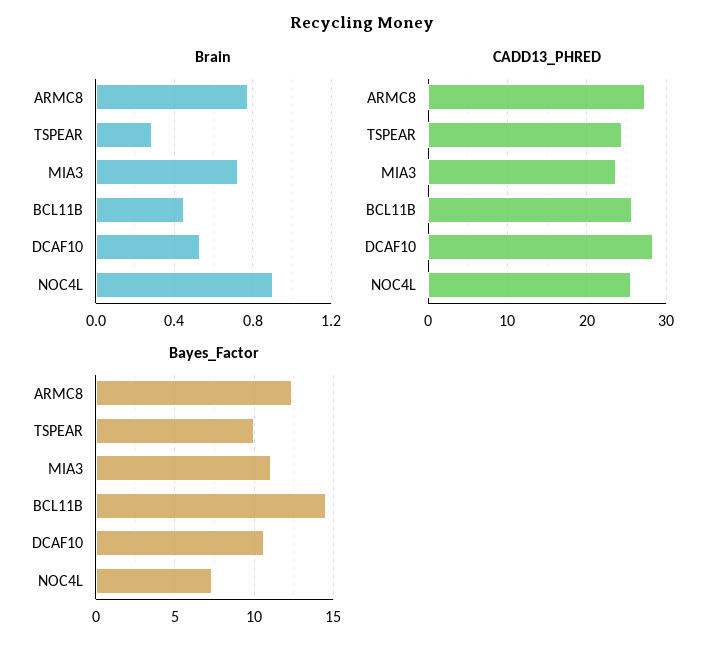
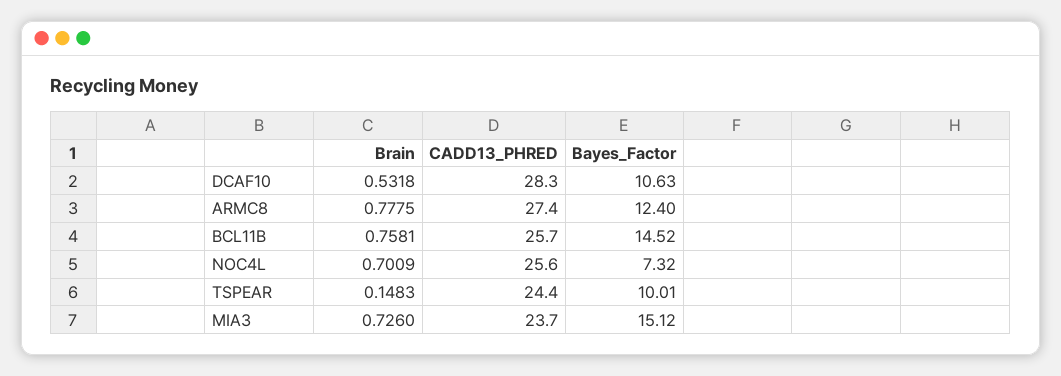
Brain, TSPEAR: 0.3 -> 0.1483
Brain, BCL11B: 0.45 -> 0.7581
Brain, NOC4L: 0.9 -> 0.7009
Bayes_Factor, MIA3: 11 -> 15.12

